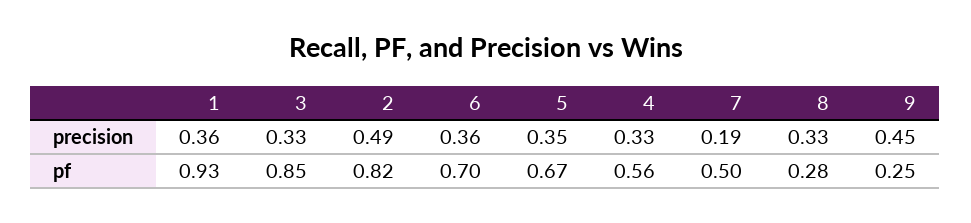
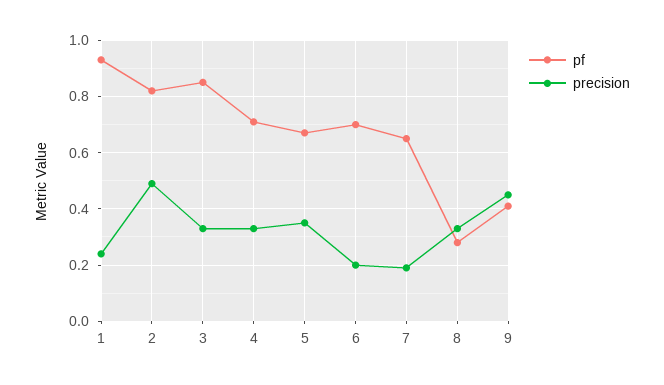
precision, 1: 0.36 -> 0.25
precision, 6: 0.36 -> 0.2
pf, 4: 0.56 -> 0.7
pf, 7: 0.5 -> 0.65
pf, 9: 0.25 -> 0.4

